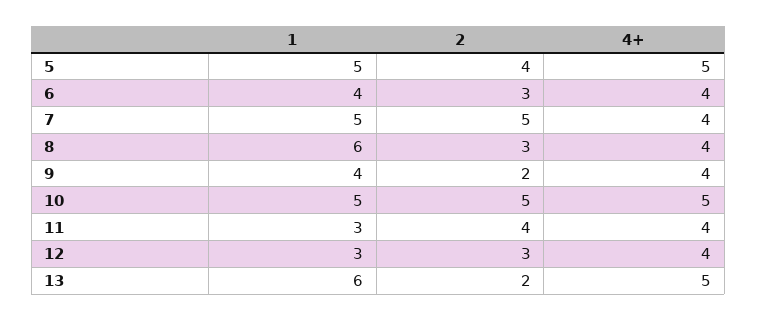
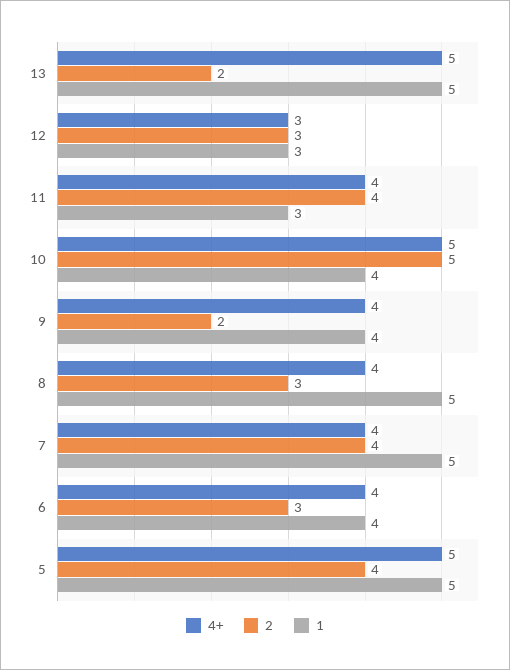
2, 7: 5 -> 4
1, 8: 6 -> 5
1, 10: 5 -> 4
4+, 12: 4 -> 3
1, 13: 6 -> 5

